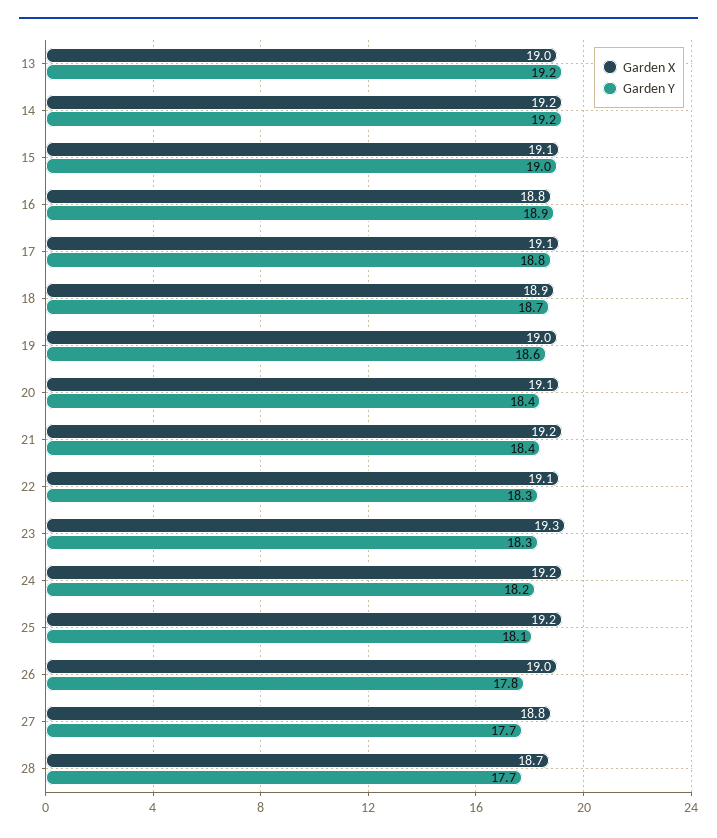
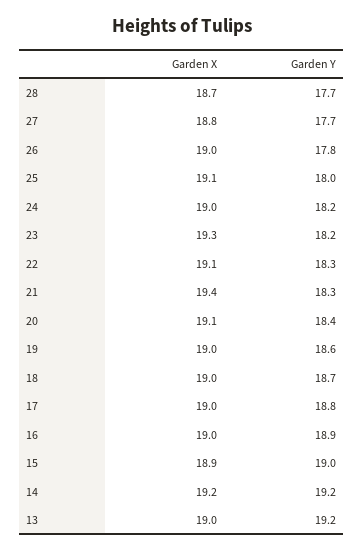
Garden X, 15: 19.1 -> 18.9
Garden X, 16: 18.8 -> 19
Garden X, 17: 19.1 -> 19
Garden X, 18: 18.9 -> 19
Garden X, 21: 19.2 -> 19.4
Garden Y, 21: 18.4 -> 18.3
Garden Y, 23: 18.3 -> 18.2
Garden X, 24: 19.2 -> 19
Garden X, 25: 19.2 -> 19.1
Garden Y, 25: 18.1 -> 18

